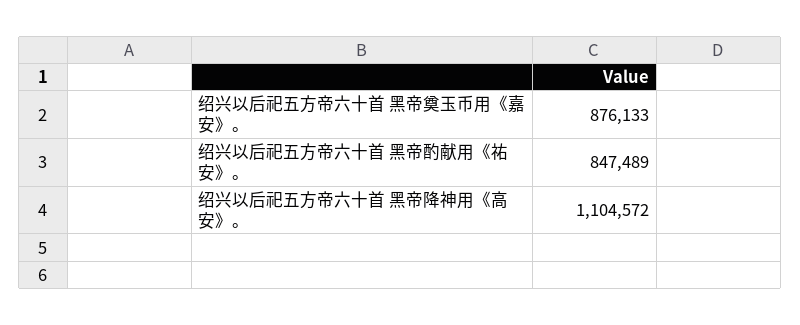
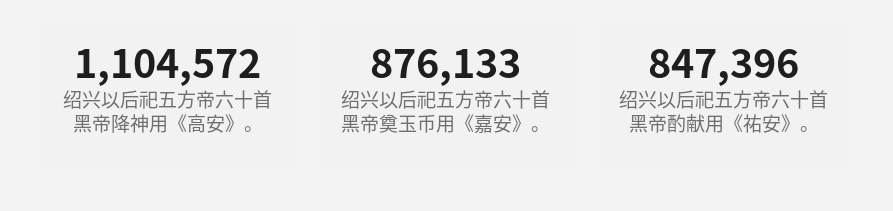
绍兴以后祀五方帝六十首 黑帝酌献用《祐安》。: 847489 -> 847396

